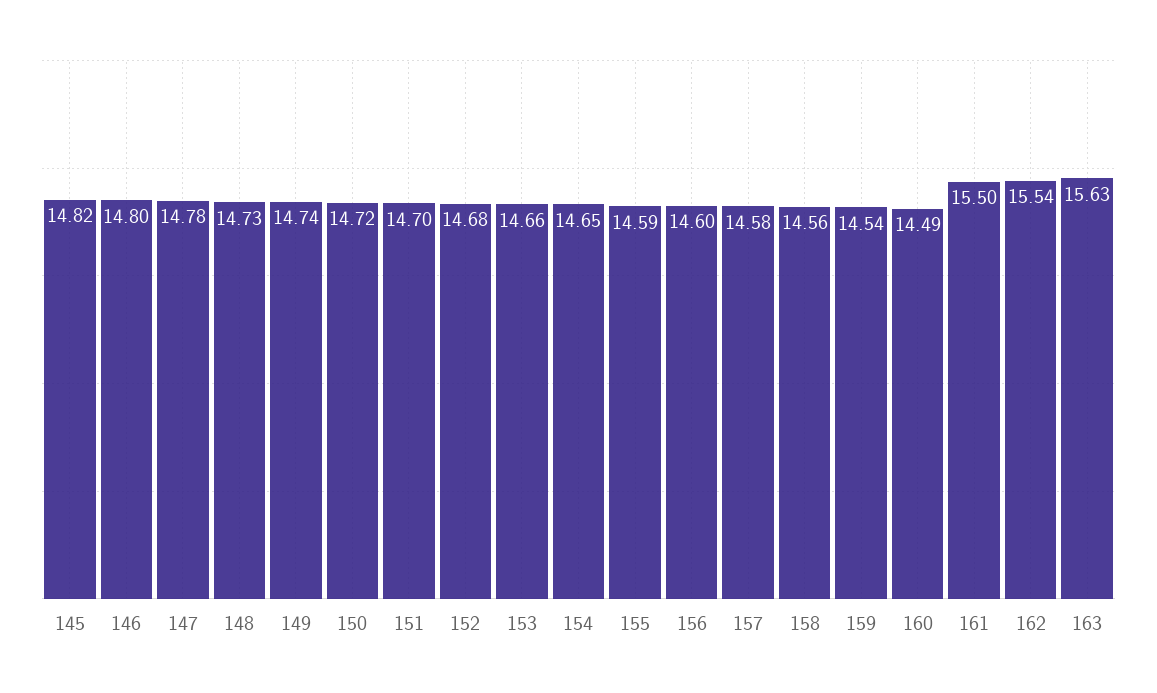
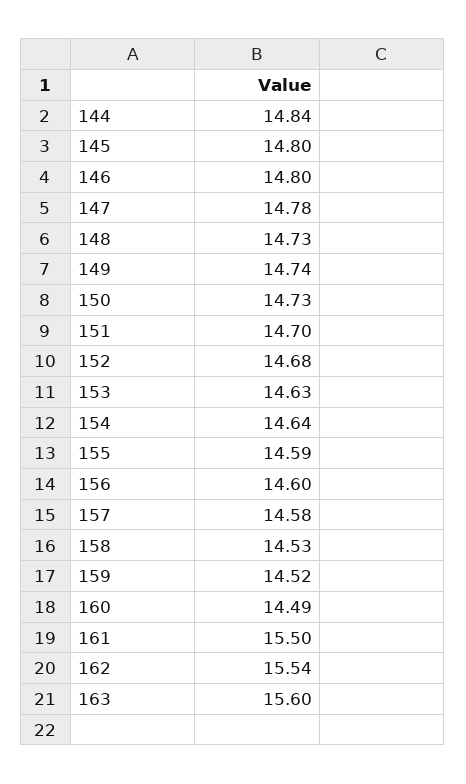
145: 14.82 -> 14.8
150: 14.72 -> 14.73
153: 14.66 -> 14.63
154: 14.65 -> 14.64
158: 14.56 -> 14.53
159: 14.54 -> 14.52
163: 15.63 -> 15.6
144: none -> 14.84

